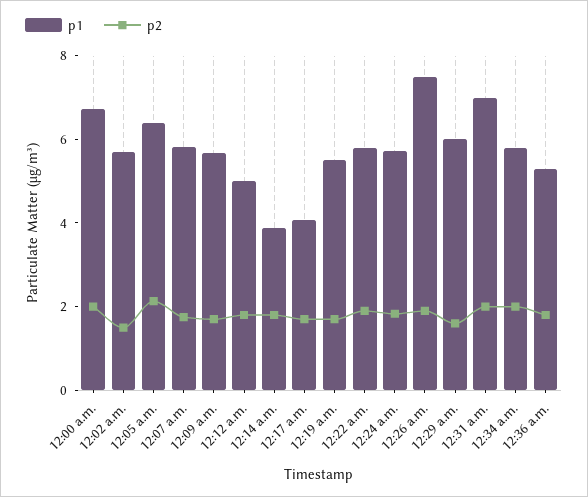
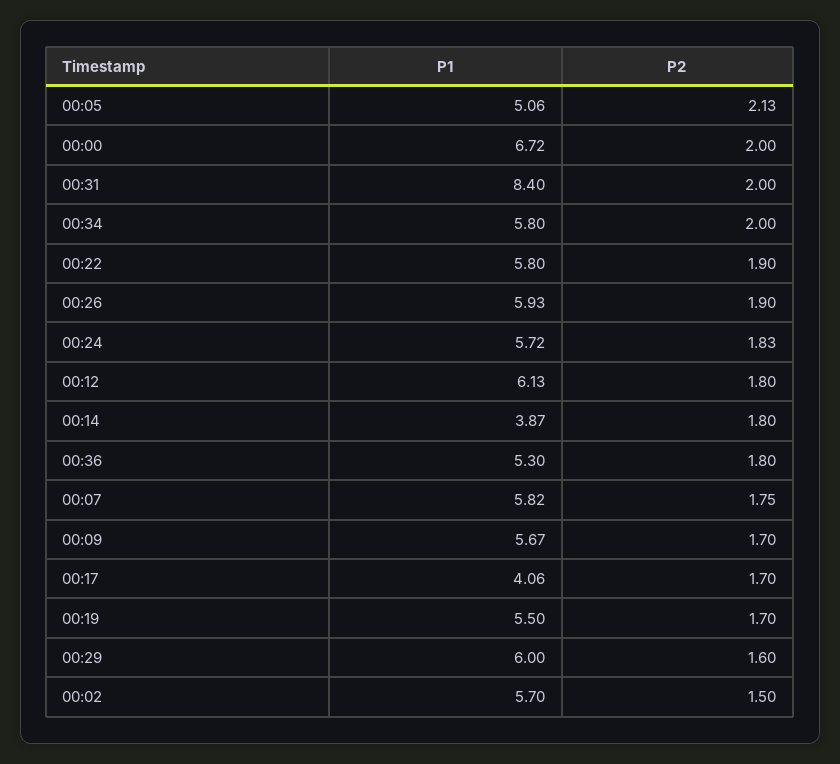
p1, 12:05 a.m.: 6.5 -> 5.06
p1, 12:12 a.m.: 5 -> 6.13
p1, 12:26 a.m.: 7.5 -> 5.93
p1, 12:31 a.m.: 7 -> 8.4

